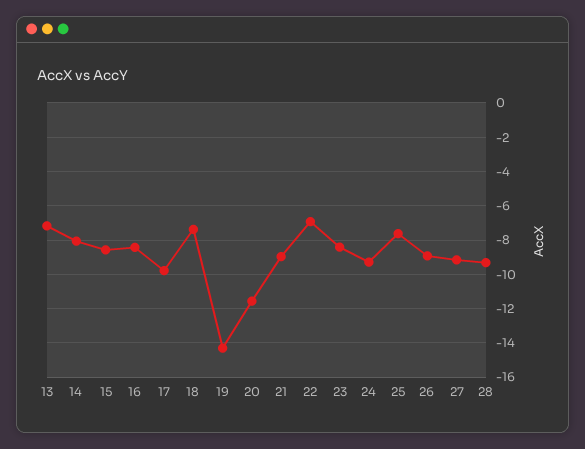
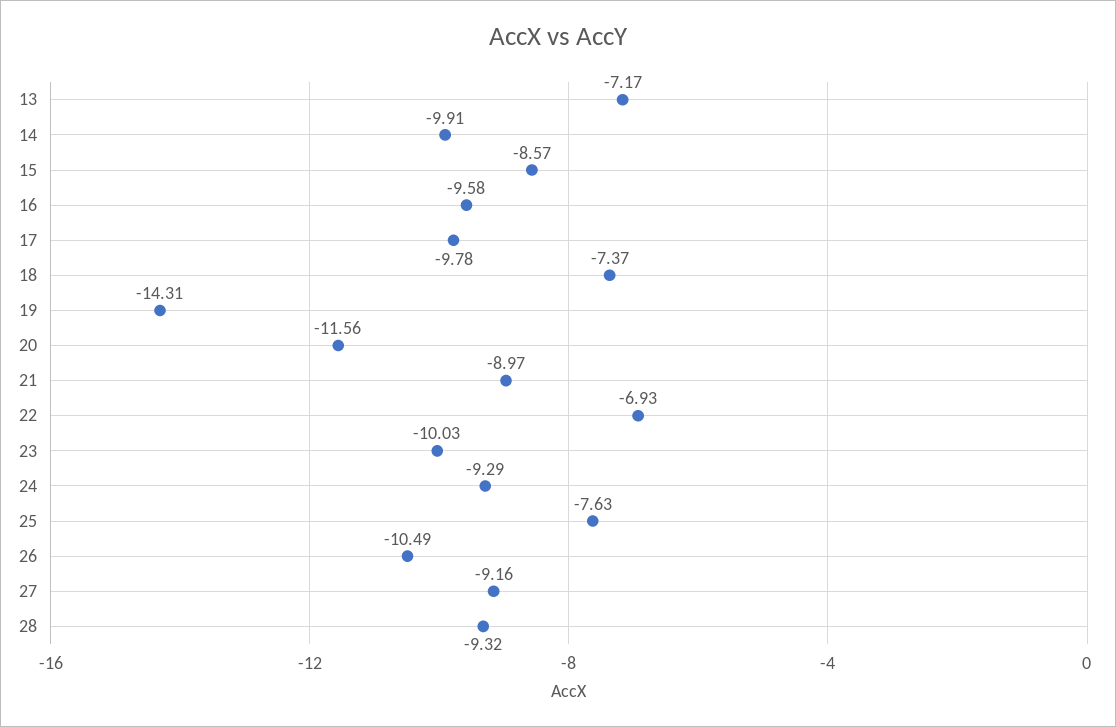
14: -8 -> -9.91
16: -8.5 -> -9.58
23: -8.5 -> -10.03
26: -9 -> -10.49

